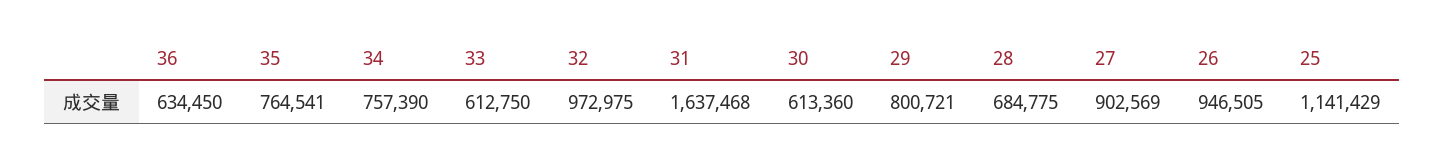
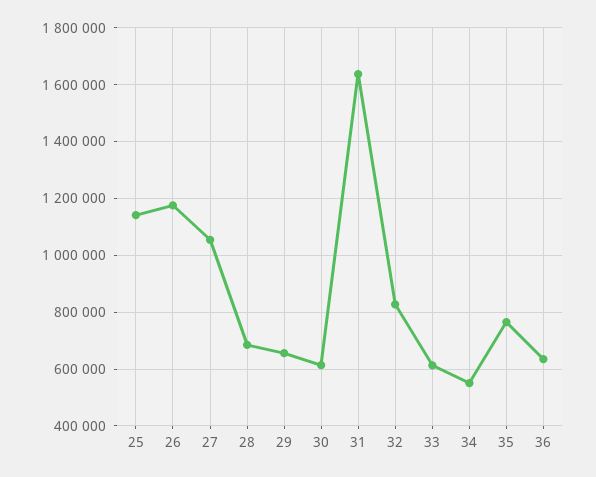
34: 757390 -> 550000
32: 972975 -> 825000
29: 800721 -> 650000
27: 902569 -> 1050000
26: 946505 -> 1175000

